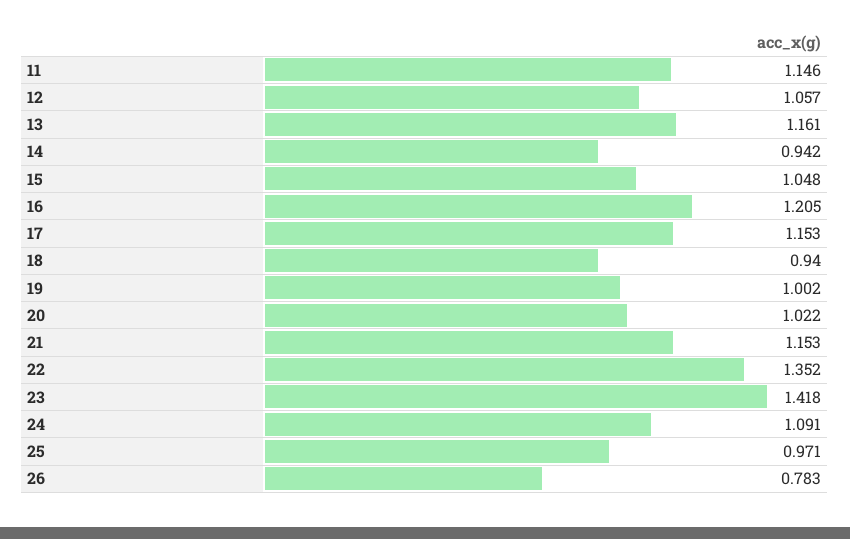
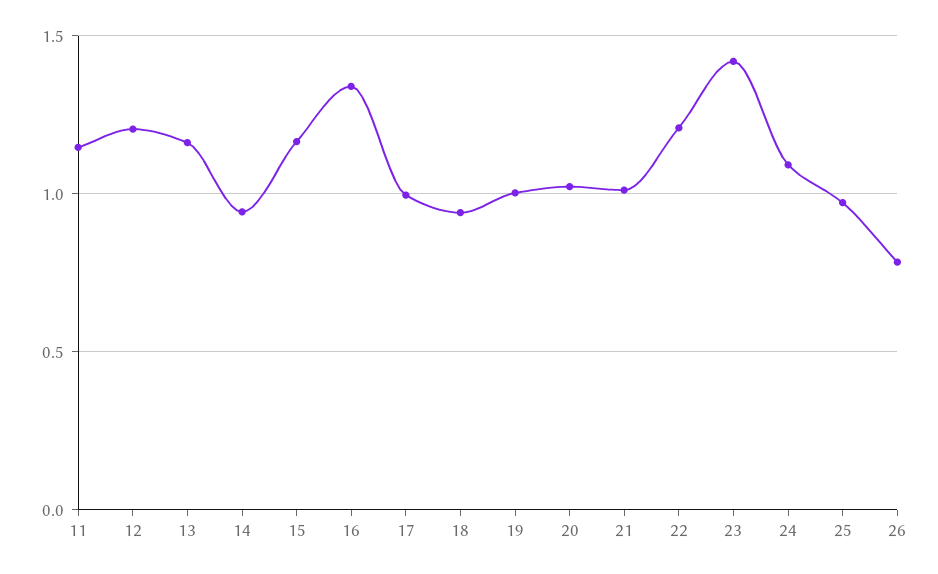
12: 1.057 -> 1.2
15: 1.048 -> 1.15
16: 1.205 -> 1.35
17: 1.153 -> 1
21: 1.153 -> 1
22: 1.352 -> 1.2

